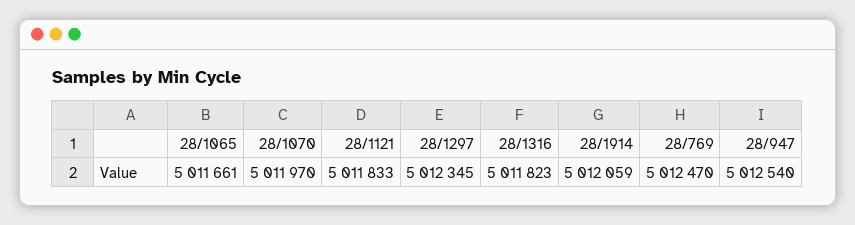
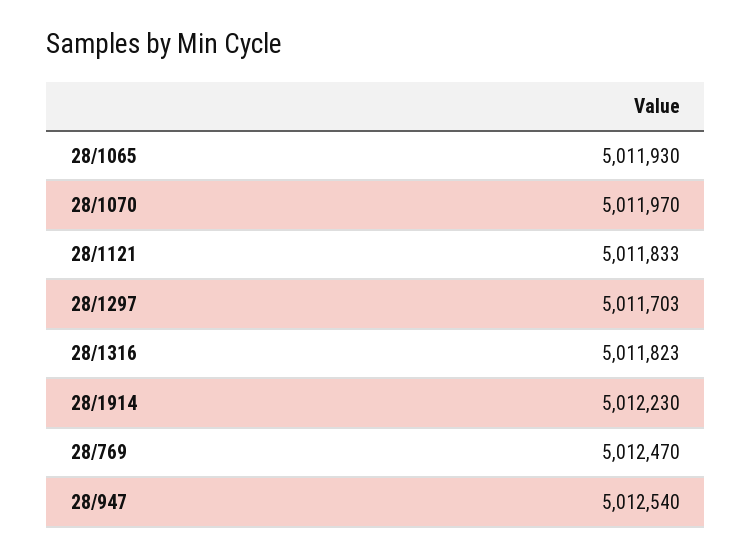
28/1065: 5011661 -> 5011930
28/1297: 5012345 -> 5011703
28/1914: 5012059 -> 5012230

